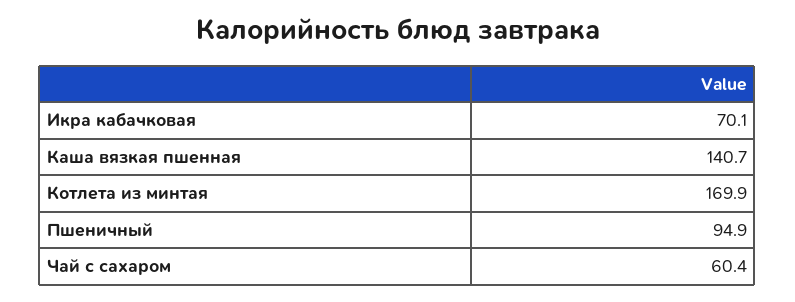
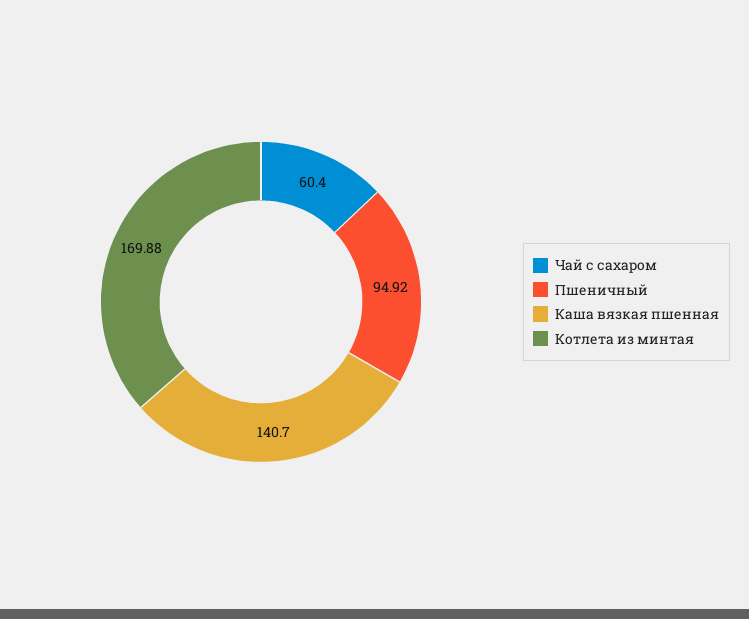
Икра кабачковая: 70.1 -> none

